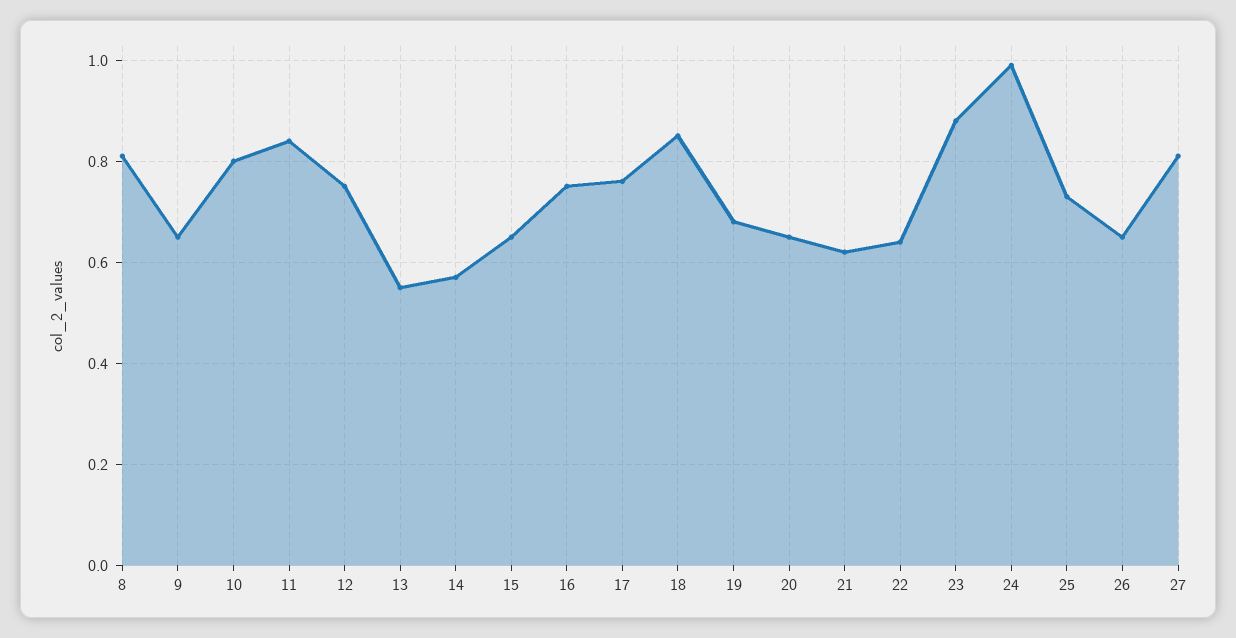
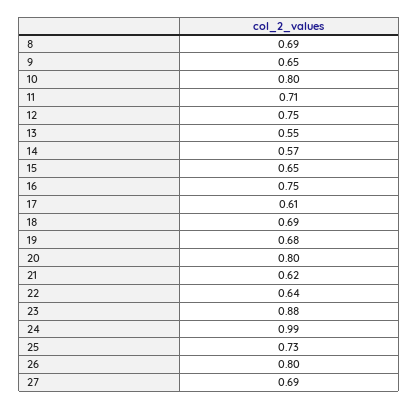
8: 0.8 -> 0.69
11: 0.85 -> 0.71
17: 0.75 -> 0.61
18: 0.85 -> 0.69
20: 0.65 -> 0.8
26: 0.65 -> 0.8
27: 0.8 -> 0.69

